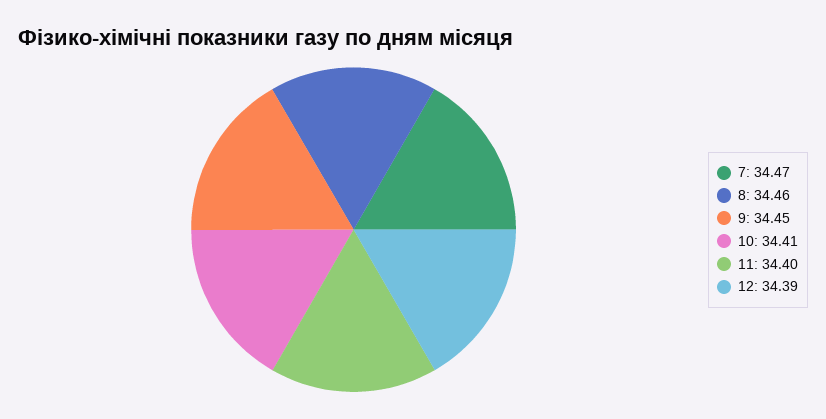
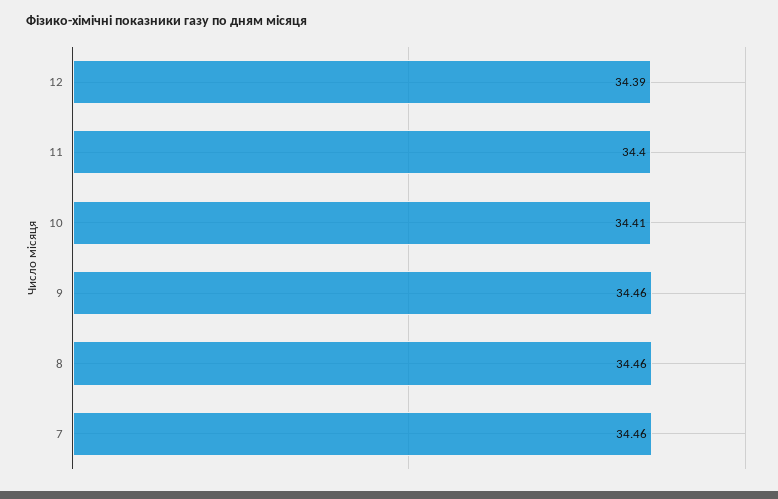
7: 34.47 -> 34.46
9: 34.45 -> 34.46

